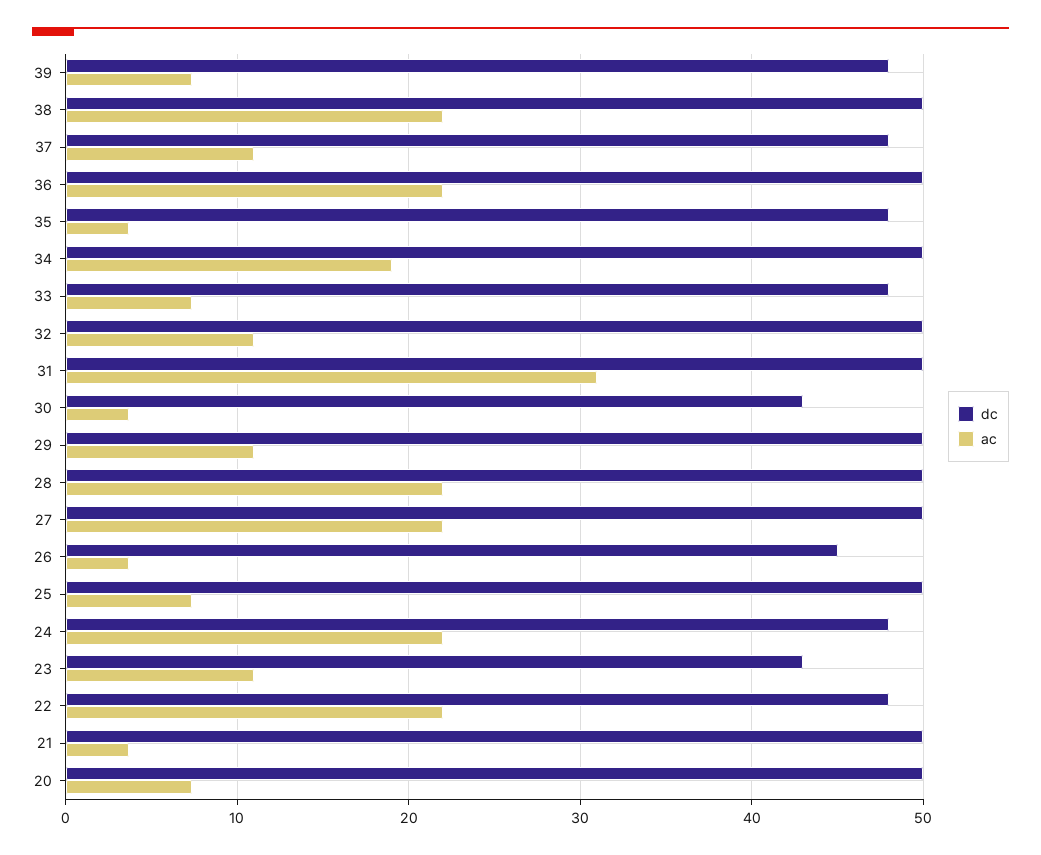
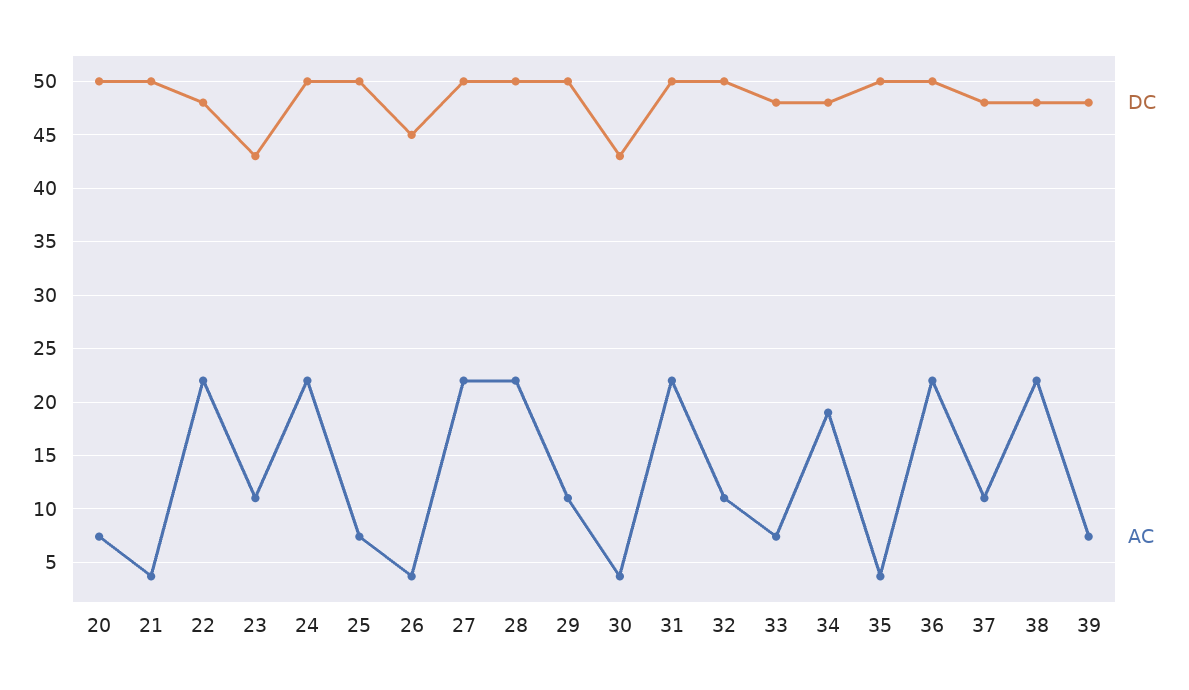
dc, 38: 50 -> 48
dc, 35: 48 -> 50
dc, 34: 50 -> 48
ac, 31: 31 -> 22
dc, 24: 48 -> 50

